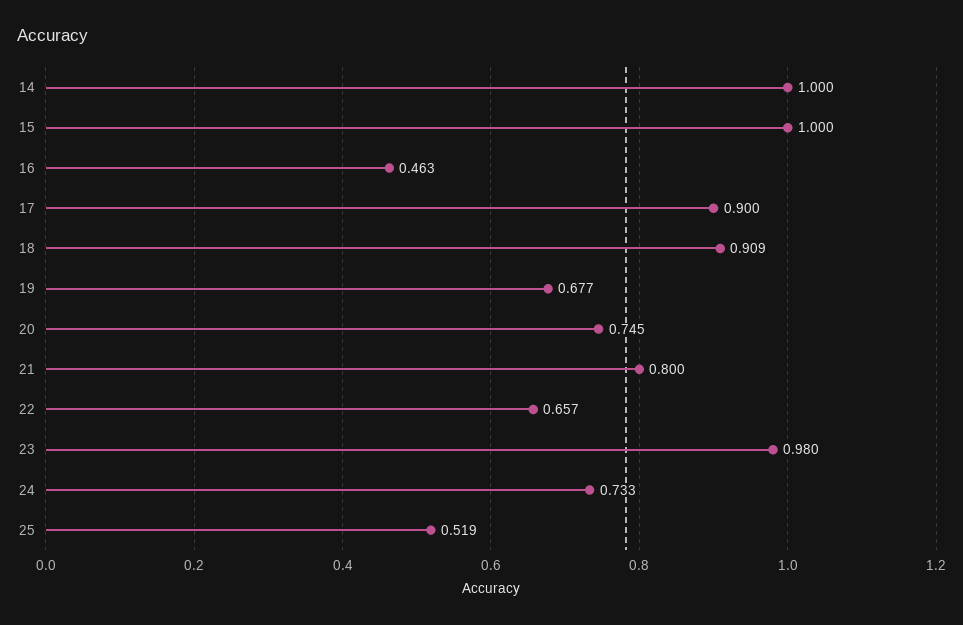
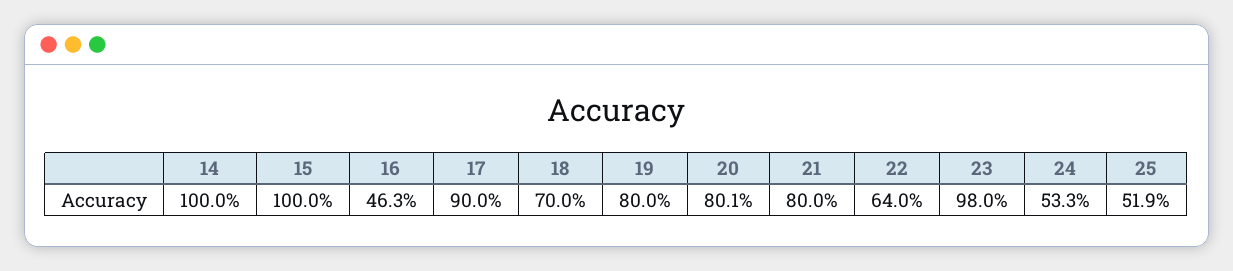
18: 0.909 -> 0.7
19: 0.677 -> 0.8
20: 0.745 -> 0.801
22: 0.657 -> 0.64
24: 0.733 -> 0.533

